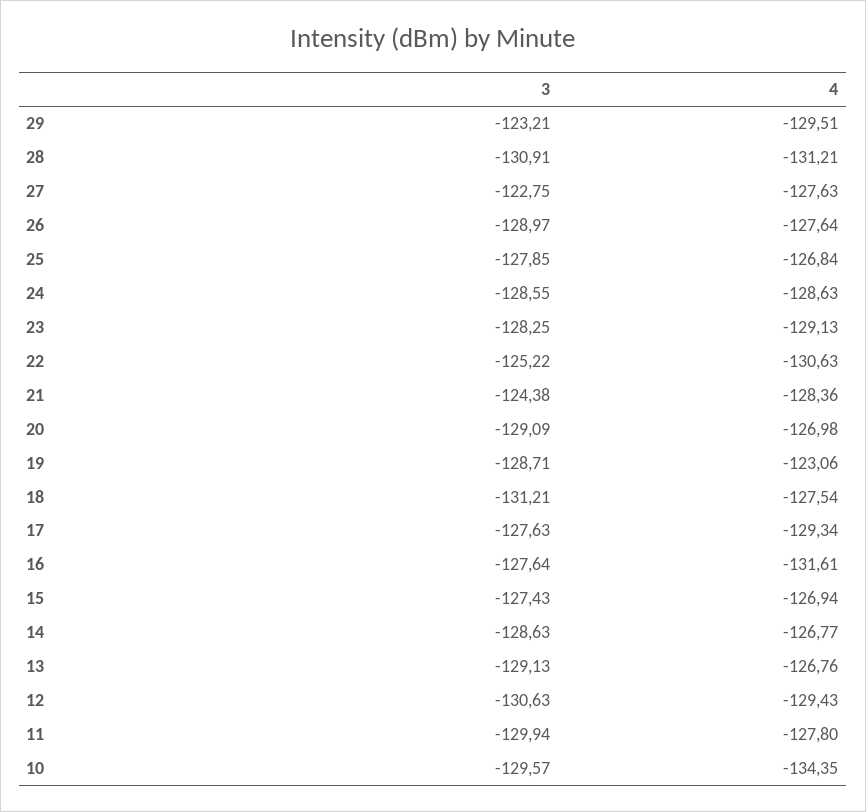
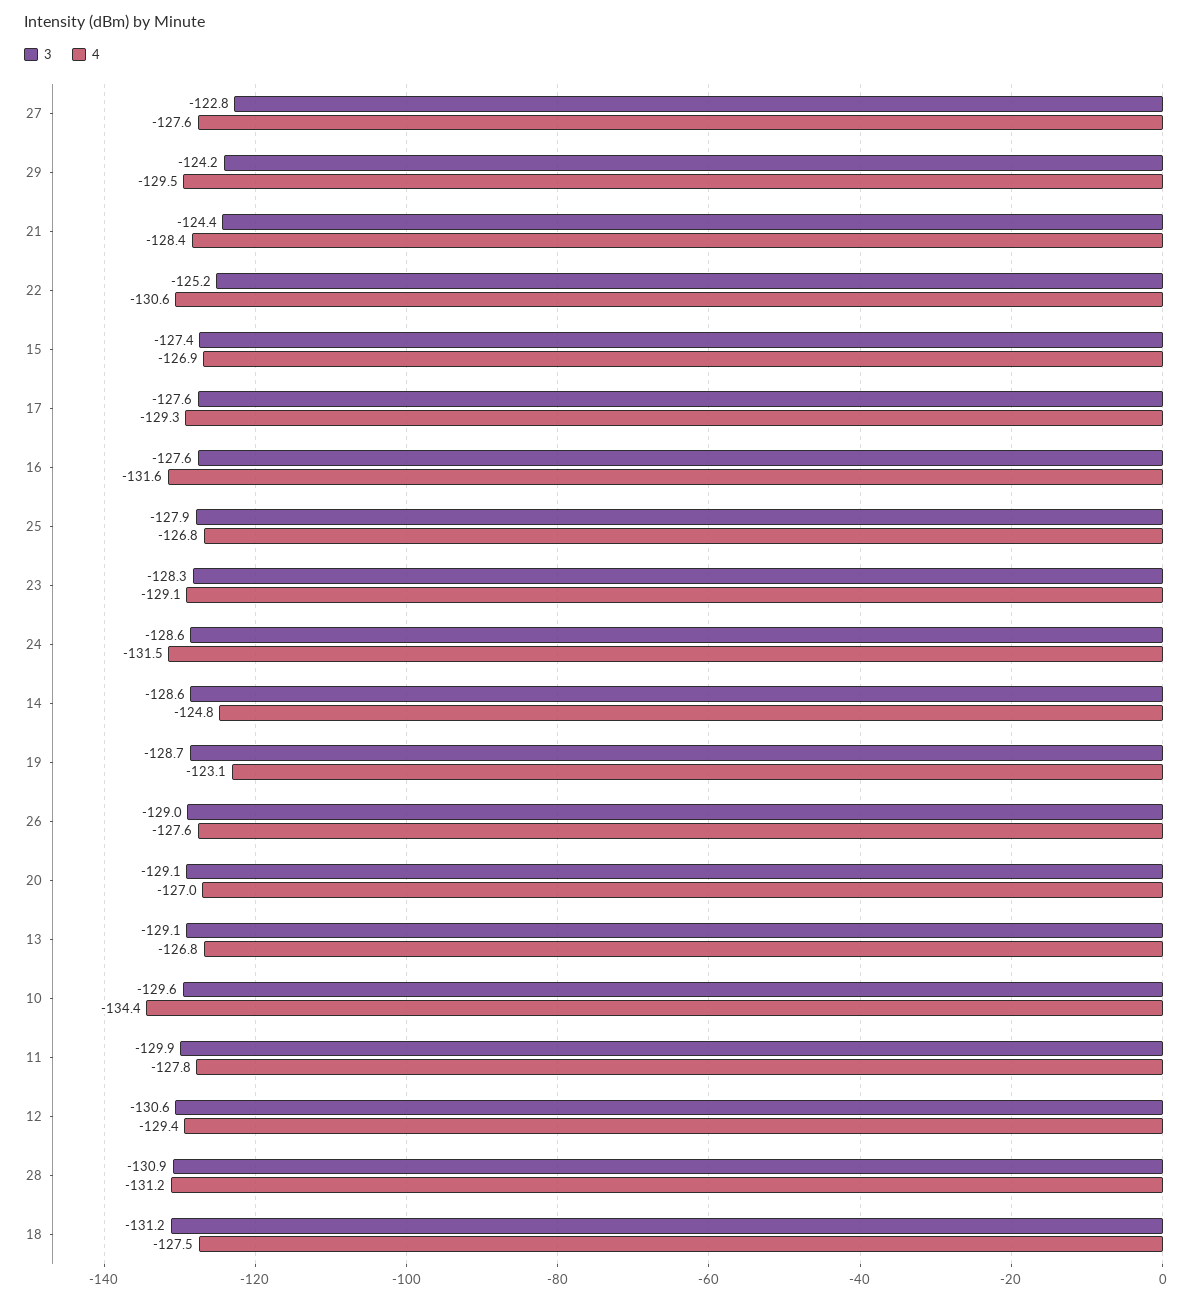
3, 29: -123.21 -> -124.2
4, 24: -128.63 -> -131.5
4, 14: -126.77 -> -124.8

